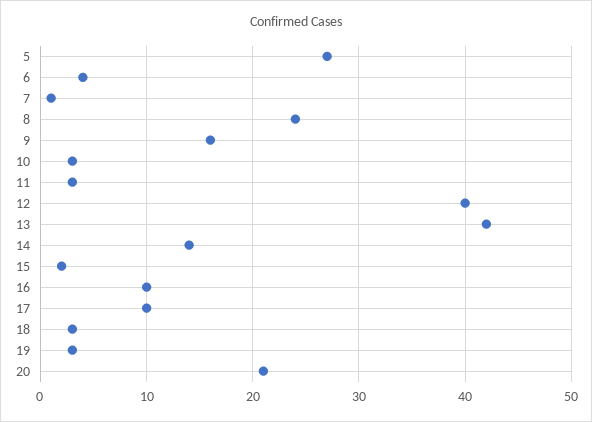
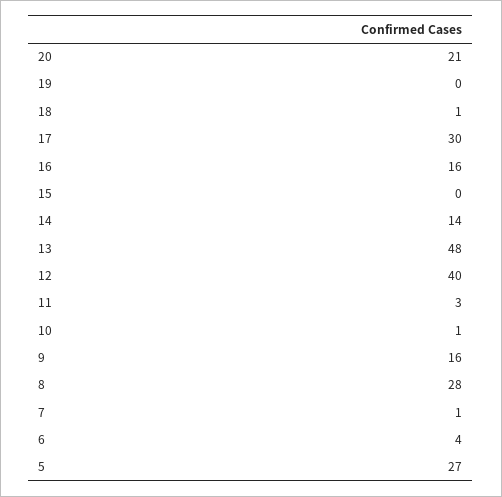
8: 24 -> 28
10: 3 -> 1
13: 42 -> 48
15: 2 -> 0
16: 10 -> 16
17: 10 -> 30
18: 3 -> 1
19: 3 -> 0

